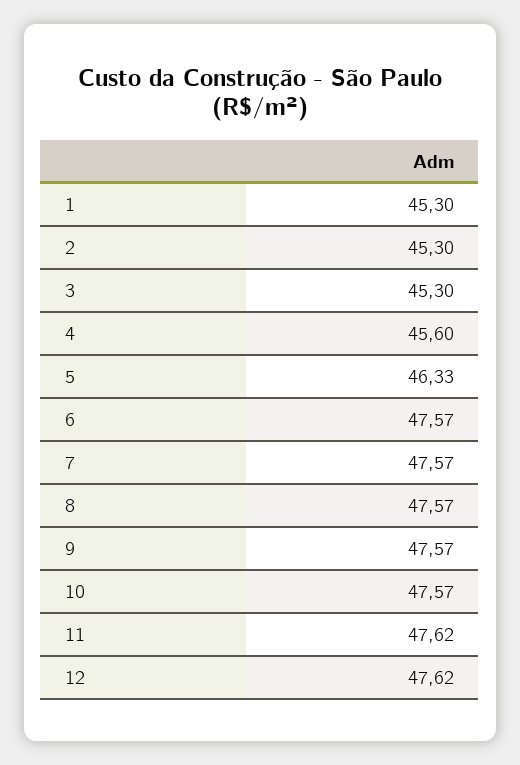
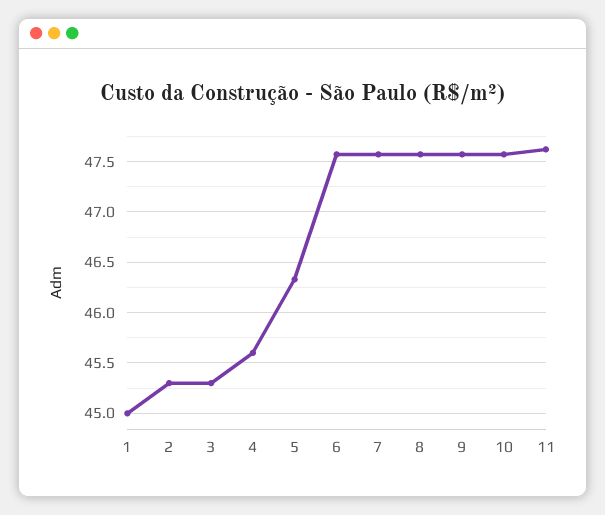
1: 45.3 -> 45
12: 47.62 -> none

